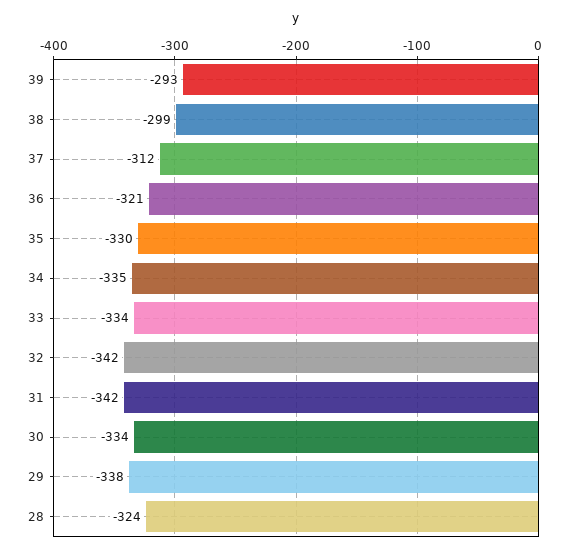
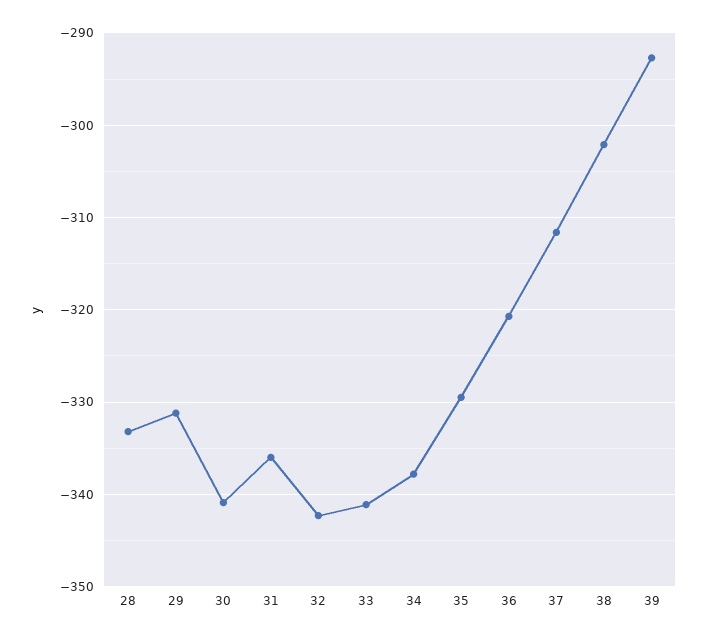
38: -299 -> -302
34: -335 -> -338
33: -334 -> -341
31: -342 -> -336
30: -334 -> -341
29: -338 -> -331
28: -324 -> -333

